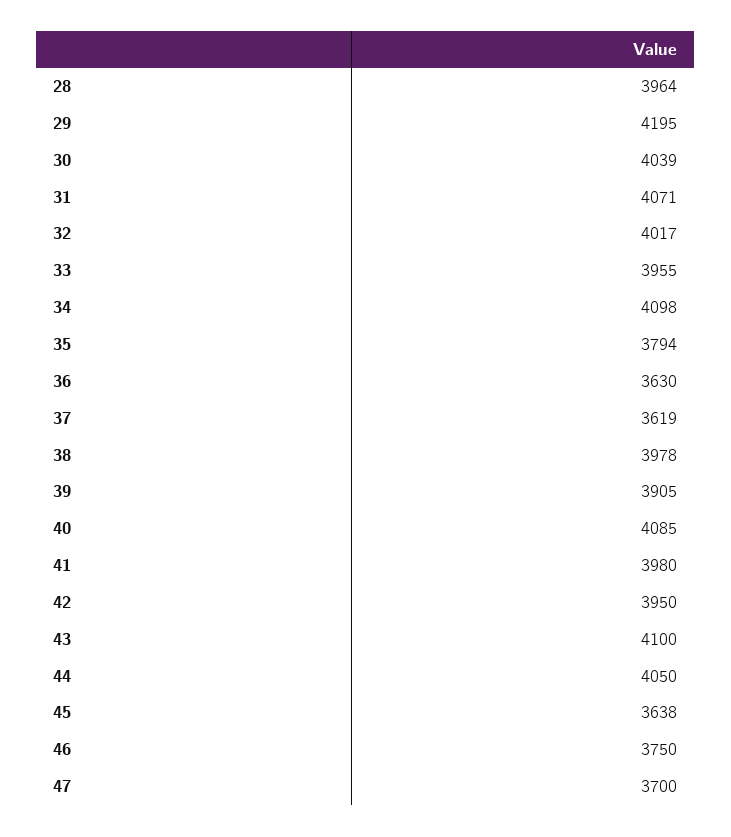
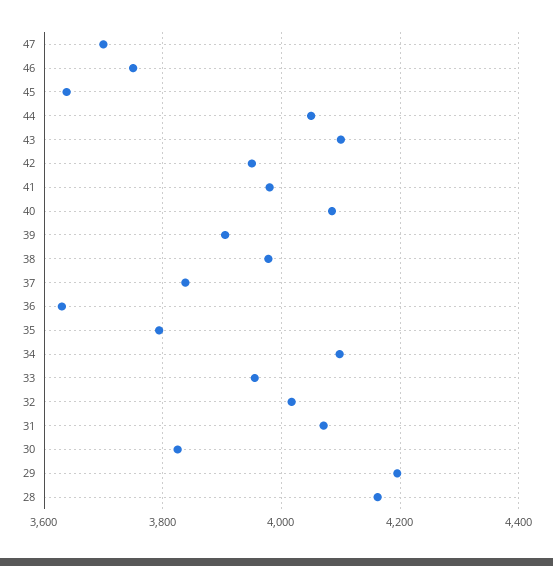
28: 3964 -> 4160
30: 4039 -> 3820
37: 3619 -> 3840

